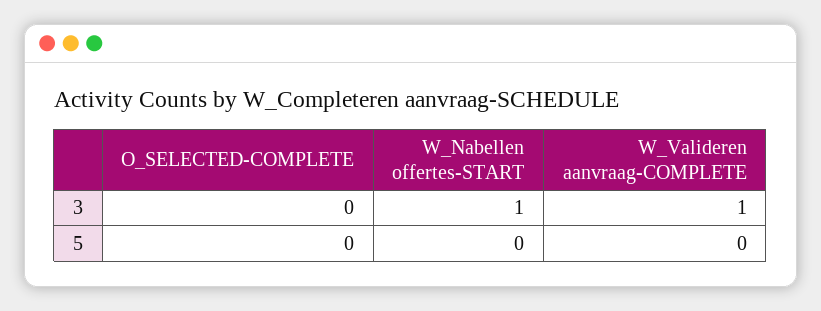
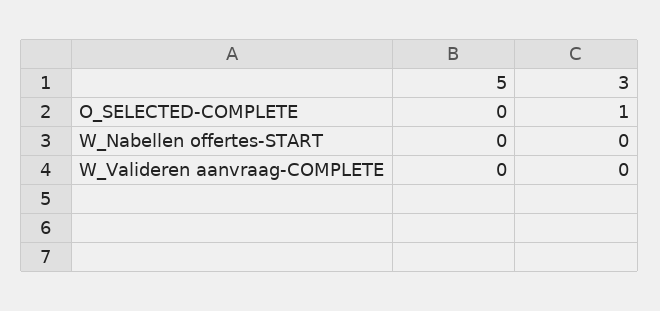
O_SELECTED-COMPLETE, 3: 0 -> 1
W_Nabellen offertes-START, 3: 1 -> 0
W_Valideren aanvraag-COMPLETE, 3: 1 -> 0

